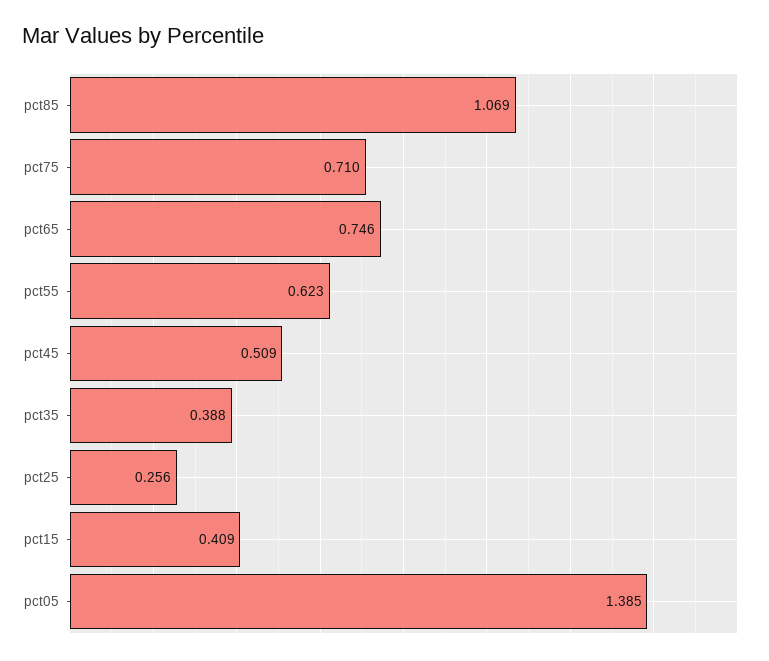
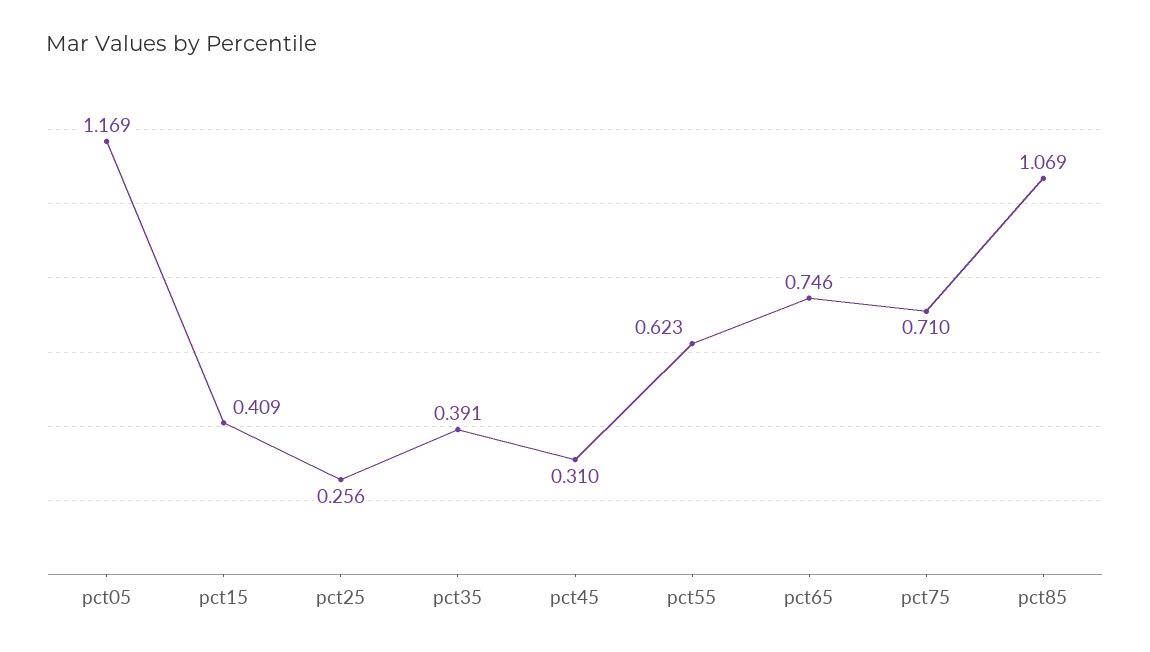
pct45: 0.509 -> 0.31
pct35: 0.388 -> 0.391
pct05: 1.385 -> 1.169

